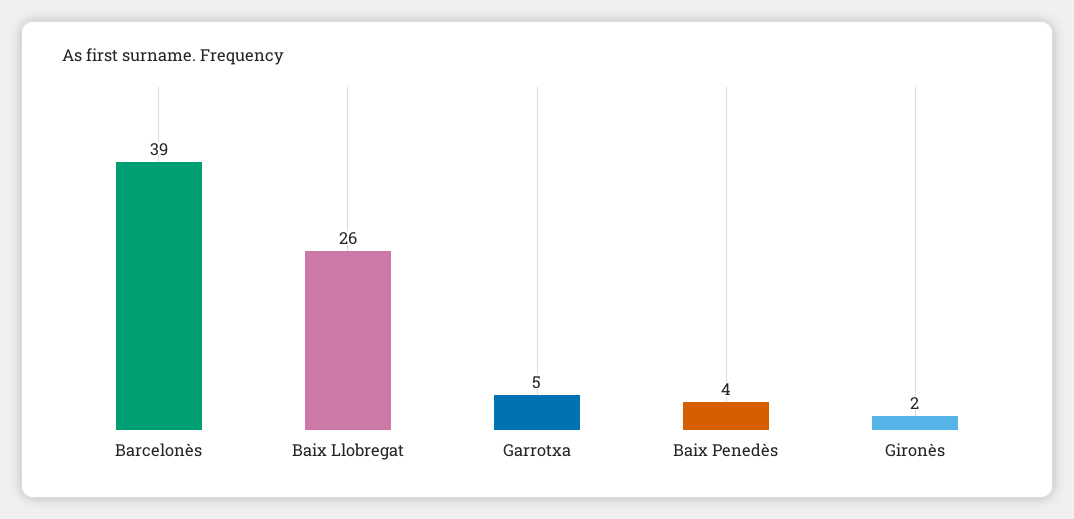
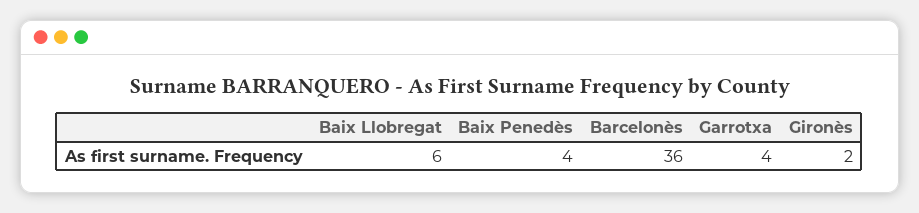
Barcelonès: 39 -> 36
Baix Llobregat: 26 -> 6
Garrotxa: 5 -> 4

